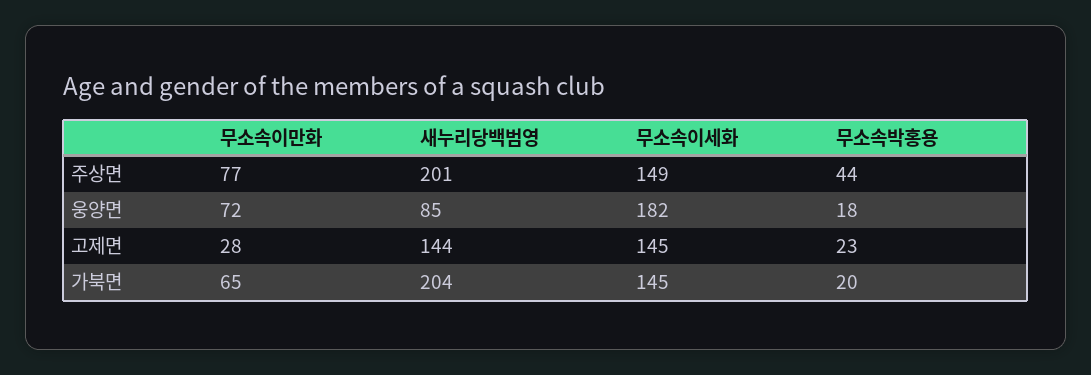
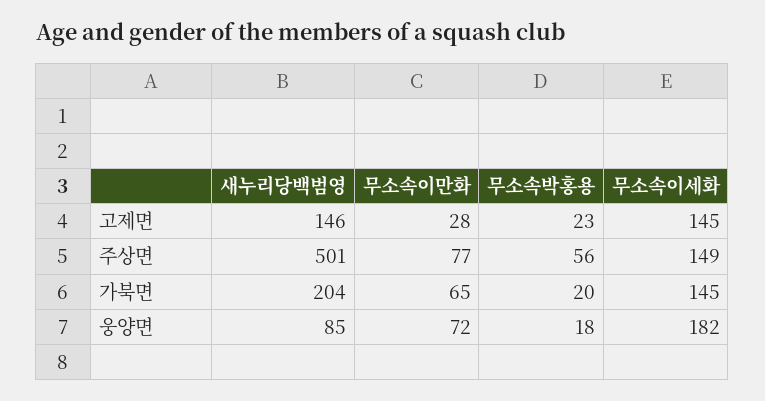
새누리당백범영, 주상면: 201 -> 501
무소속박홍용, 주상면: 44 -> 56
새누리당백범영, 고제면: 144 -> 146

